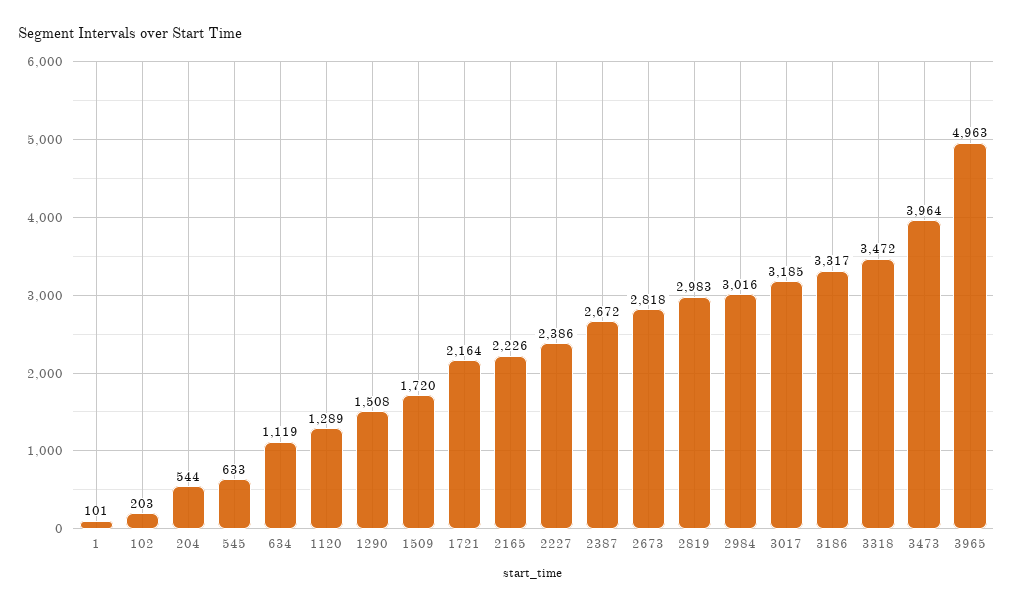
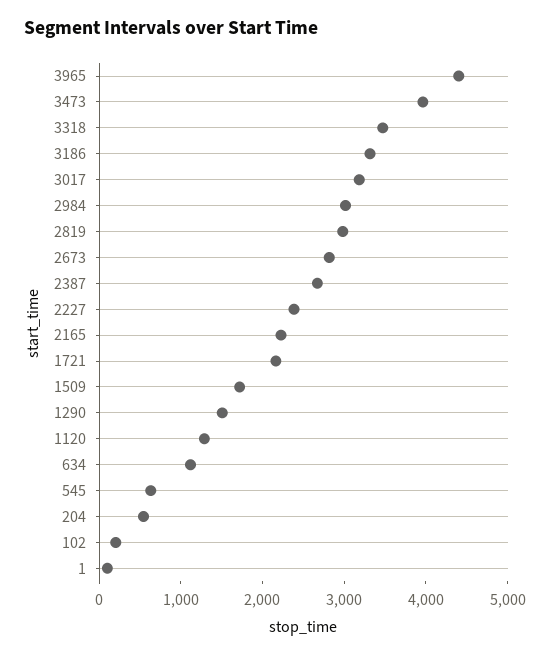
3965: 4963 -> 4400

